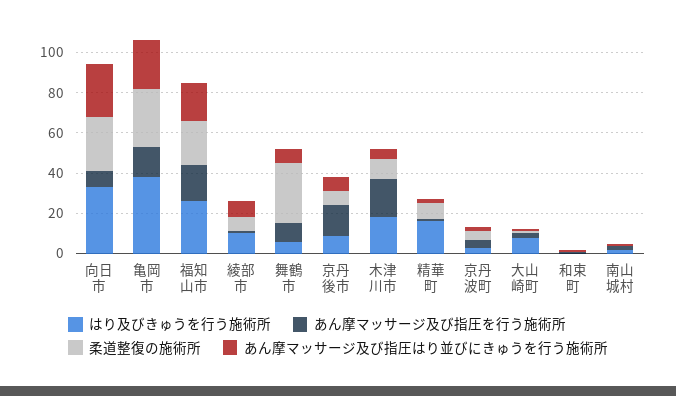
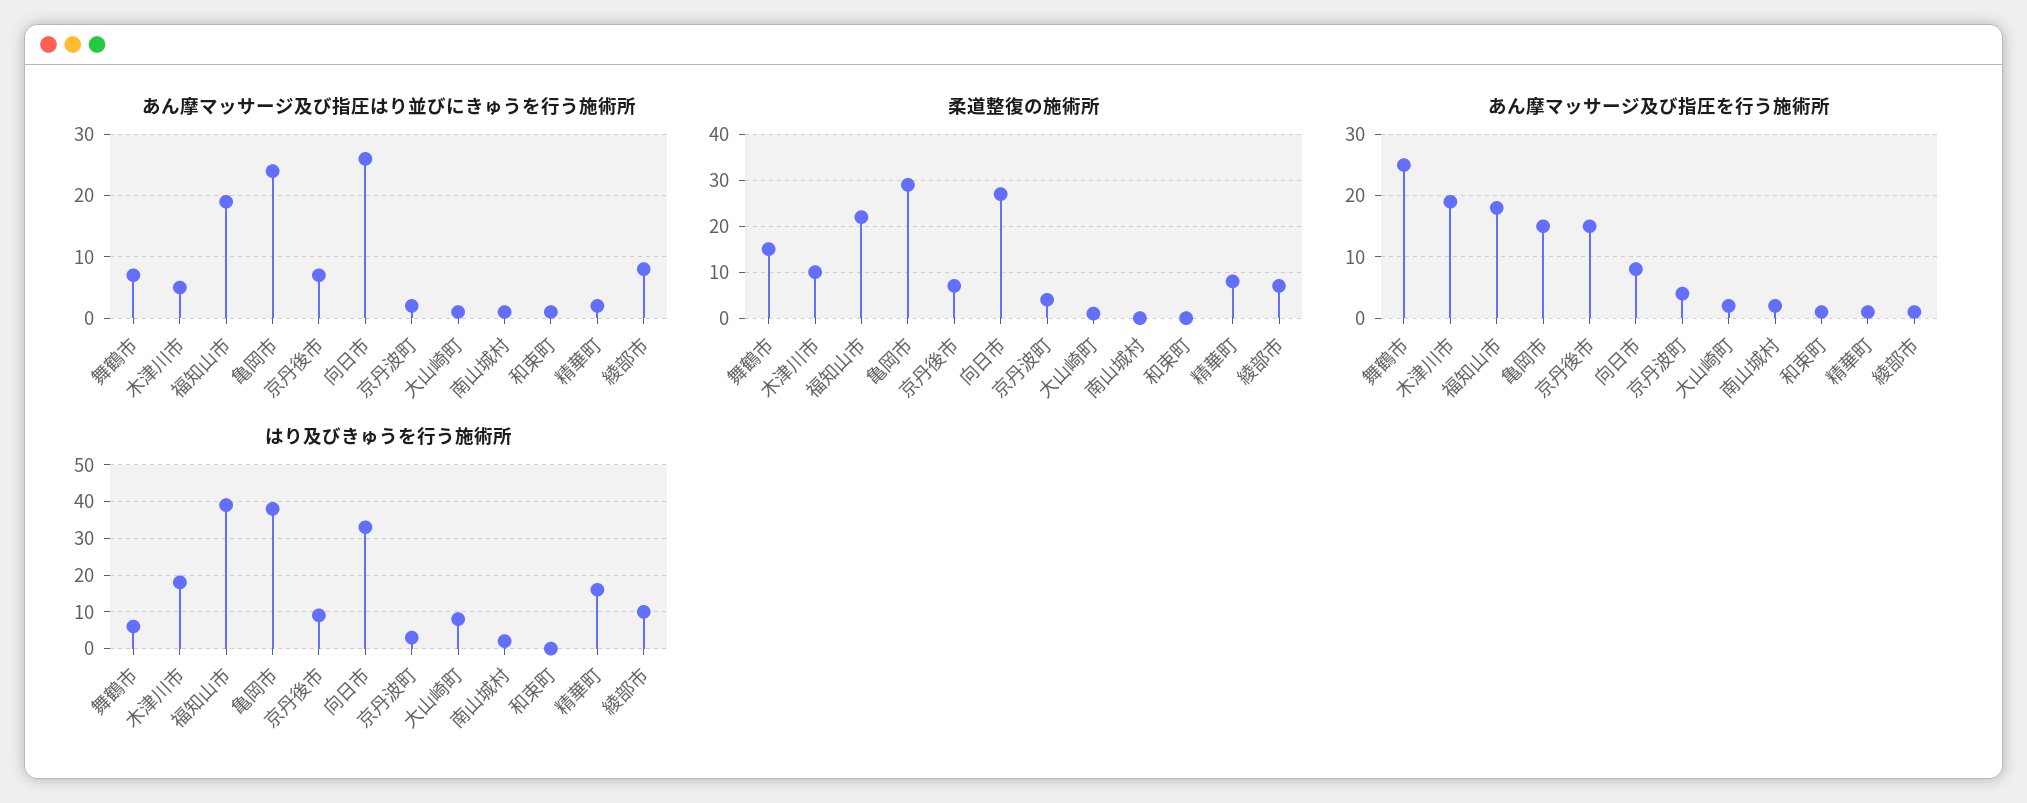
はり及びきゅうを行う施術所, 福知山市: 25 -> 40
あん摩マッサージ及び指圧を行う施術所, 舞鶴市: 10 -> 25
柔道整復の施術所, 舞鶴市: 30 -> 15

